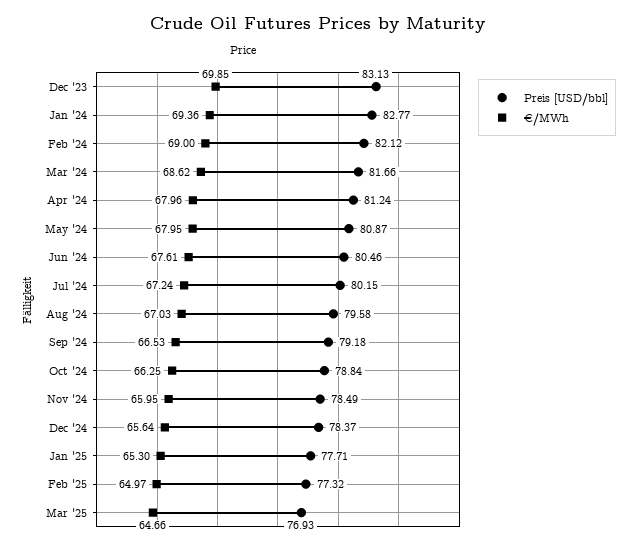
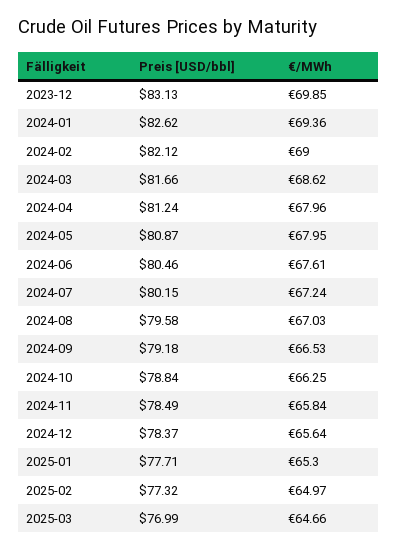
Preis [USD/bbl], Jan '24: 82.77 -> 82.62
€/MWh, Nov '24: 65.95 -> 65.84
Preis [USD/bbl], Mar '25: 76.93 -> 76.99

